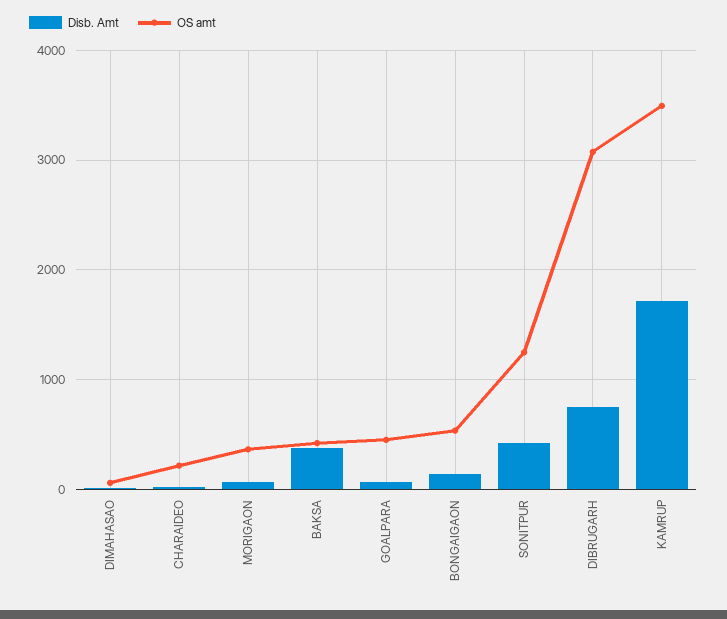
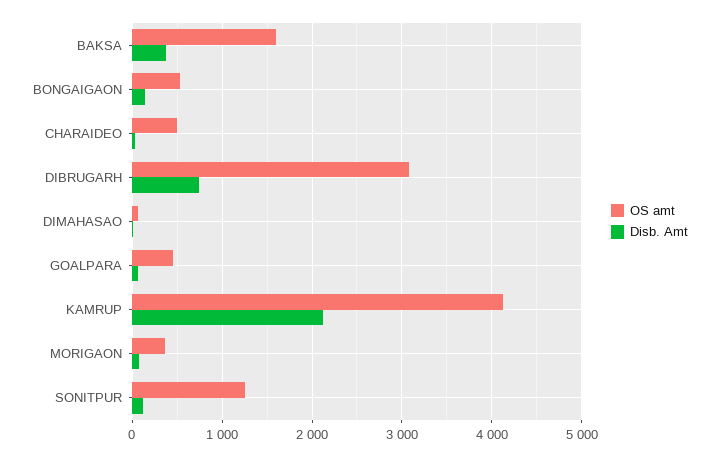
OS amt, CHARAIDEO: 200 -> 500
OS amt, BAKSA: 400 -> 1600
Disb. Amt, SONITPUR: 400 -> 100
Disb. Amt, KAMRUP: 1700 -> 2100
OS amt, KAMRUP: 3500 -> 4100

